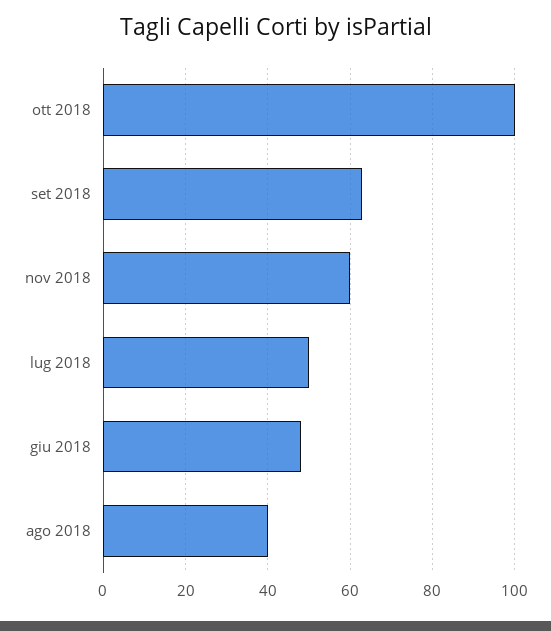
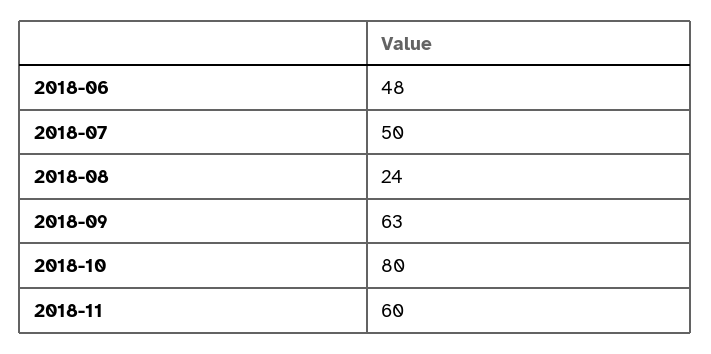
ott 2018: 100 -> 80
ago 2018: 40 -> 24

